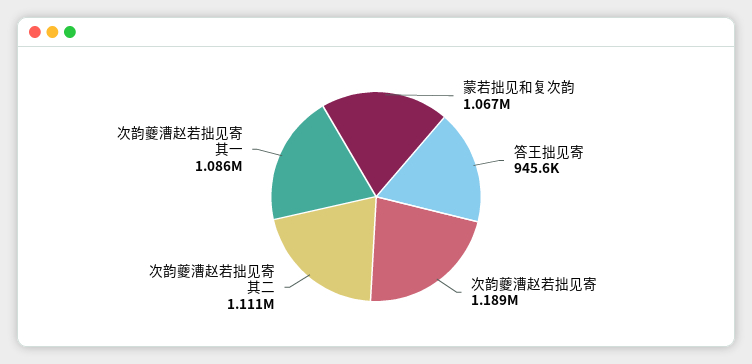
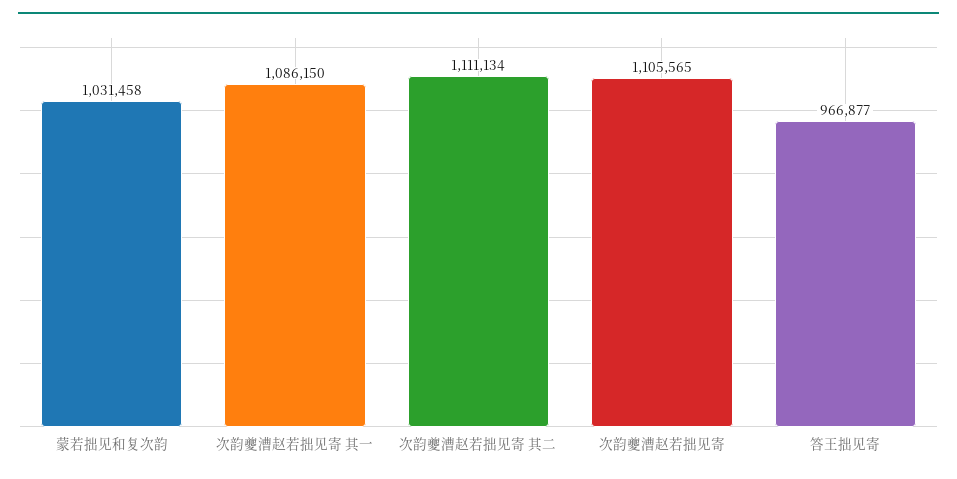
蒙若拙见和复次韵: 1067000 -> 1031458
答王拙见寄: 945600 -> 966877
次韵夔漕赵若拙见寄: 1189000 -> 1105565

